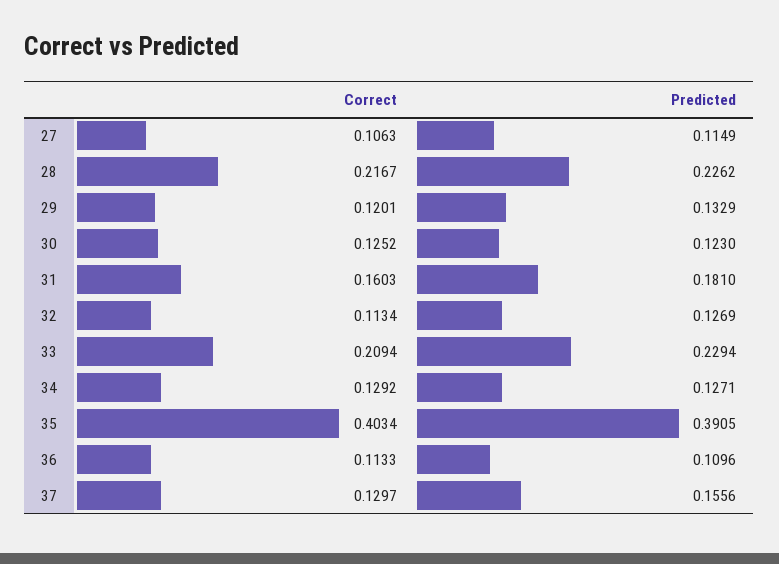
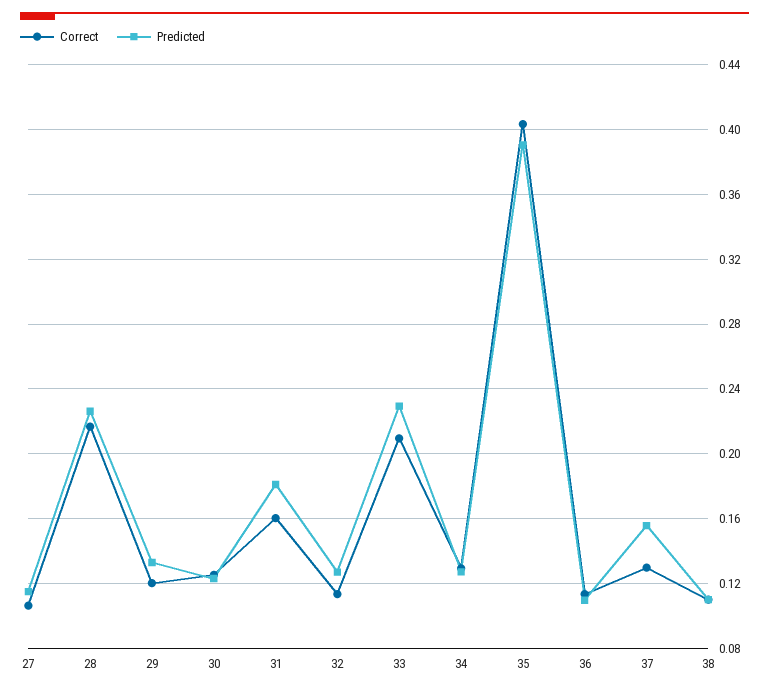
Correct, 38: none -> 0.11
Predicted, 38: none -> 0.11

